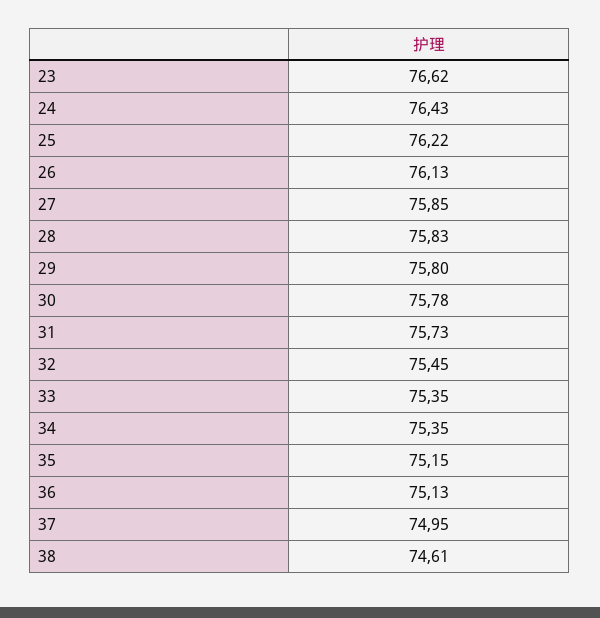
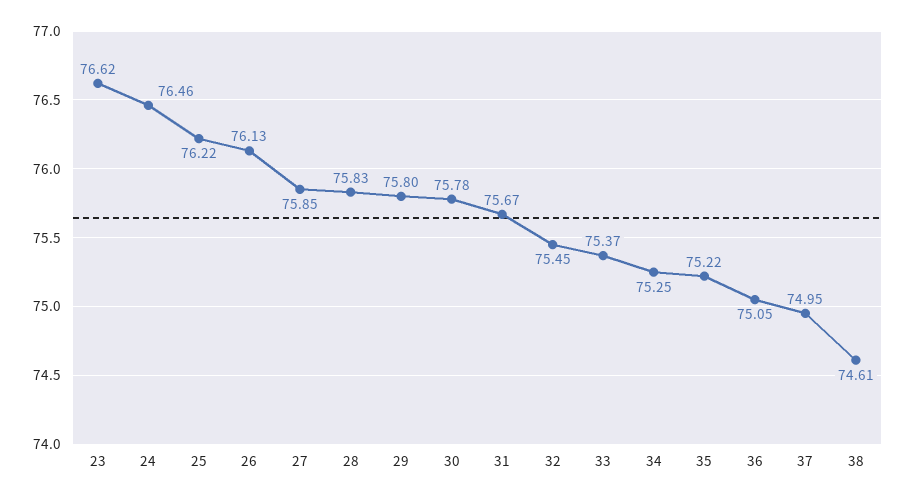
24: 76.43 -> 76.46
31: 75.73 -> 75.67
33: 75.35 -> 75.37
34: 75.35 -> 75.25
35: 75.15 -> 75.22
36: 75.13 -> 75.05

